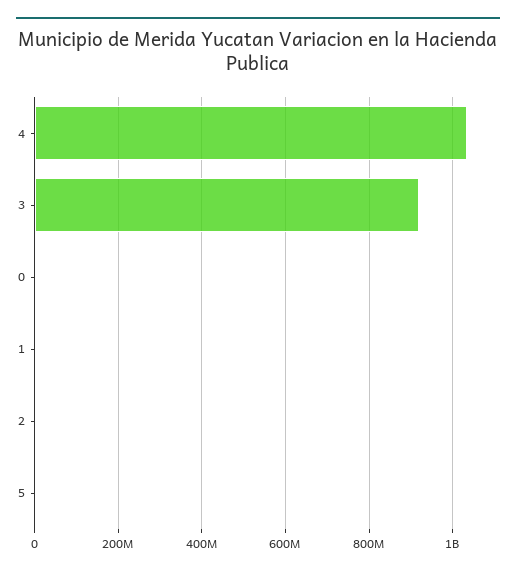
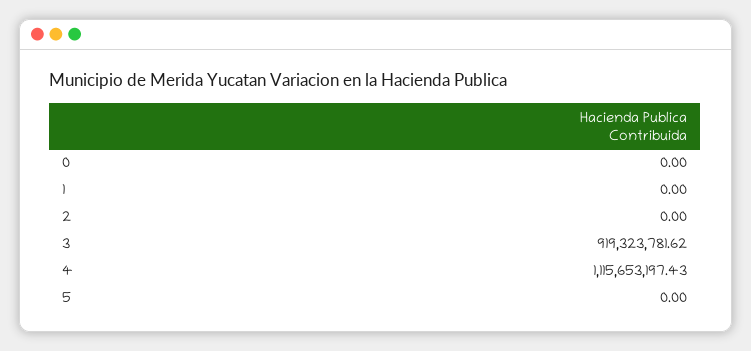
4: 1040000000 -> 1115653197.43

